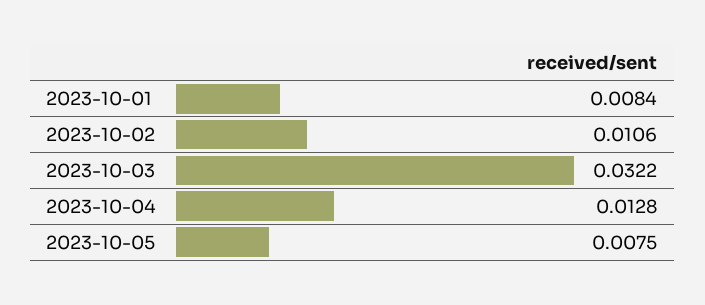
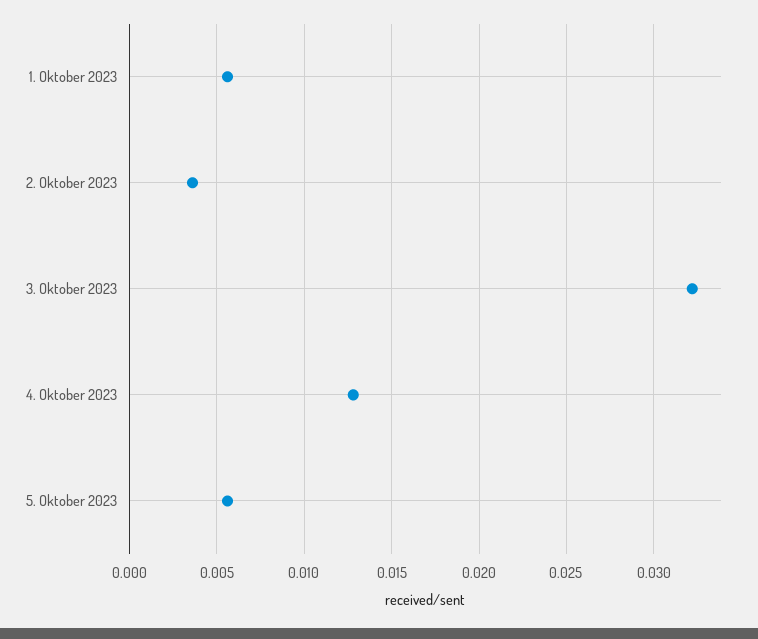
2023-10-01: 0.0084 -> 0.0055
2023-10-02: 0.0106 -> 0.0035
2023-10-05: 0.0075 -> 0.0055

